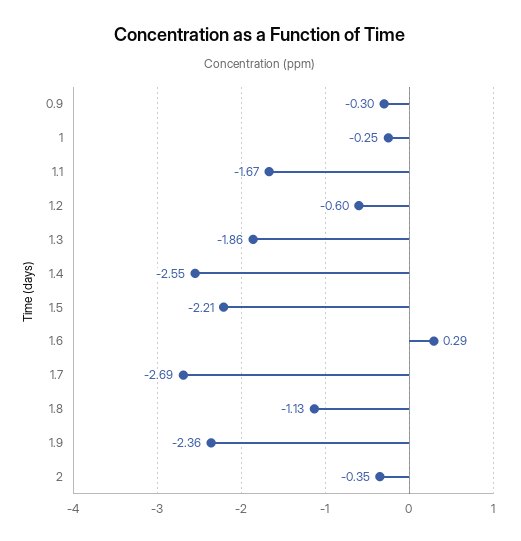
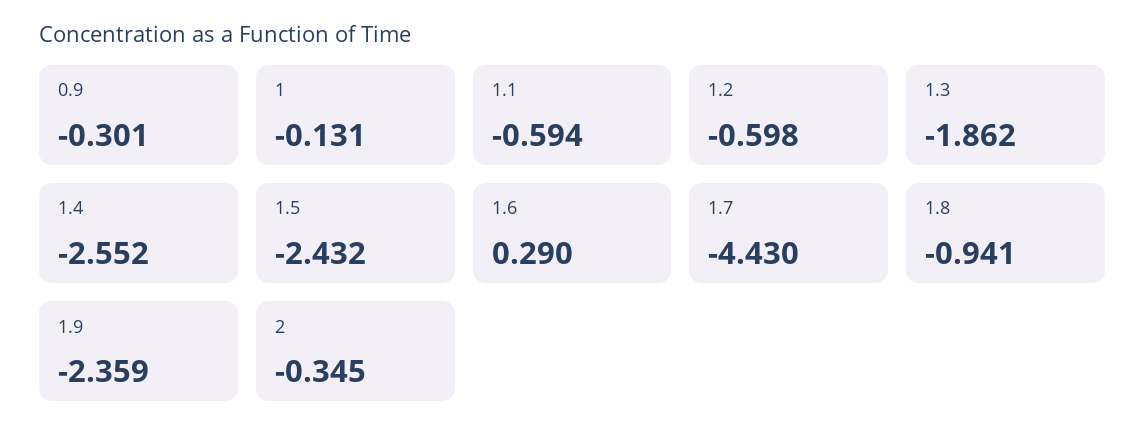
1: -0.25 -> -0.131
1.1: -1.67 -> -0.594
1.5: -2.21 -> -2.432
1.7: -2.69 -> -4.43
1.8: -1.13 -> -0.941

